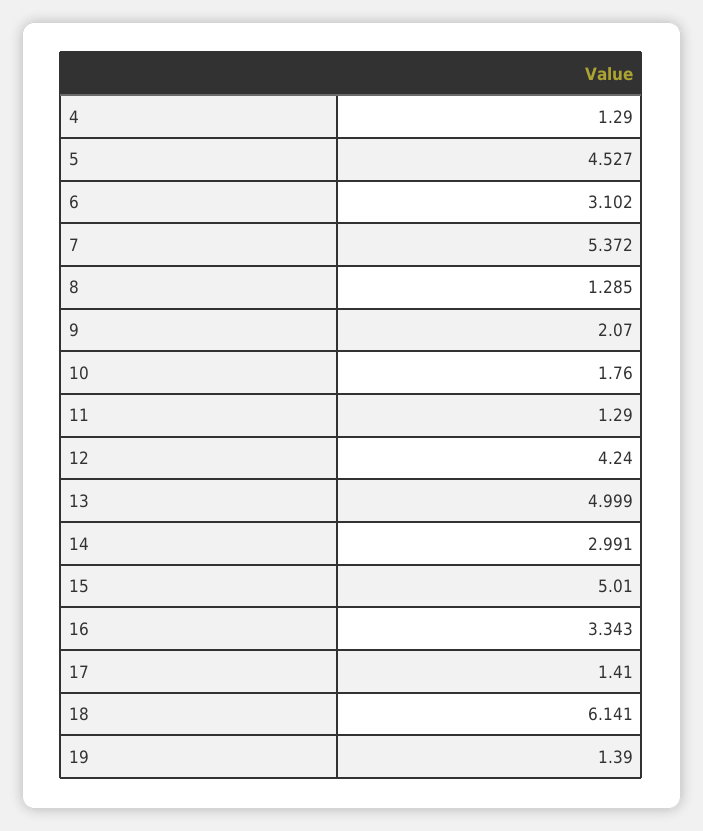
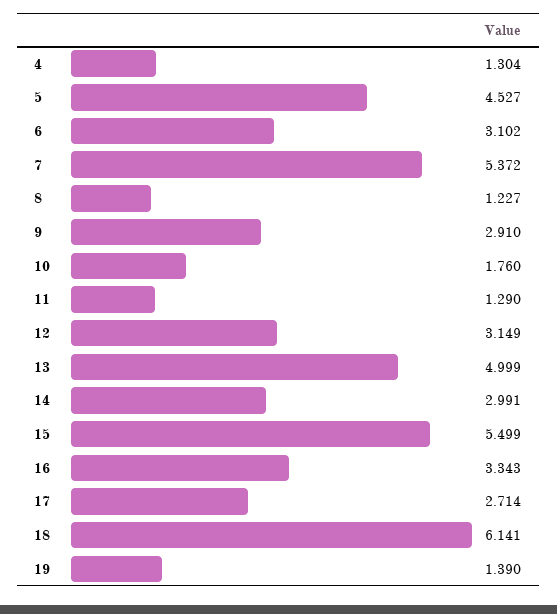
4: 1.29 -> 1.304
8: 1.285 -> 1.227
9: 2.07 -> 2.91
12: 4.24 -> 3.149
15: 5.01 -> 5.499
17: 1.41 -> 2.714

